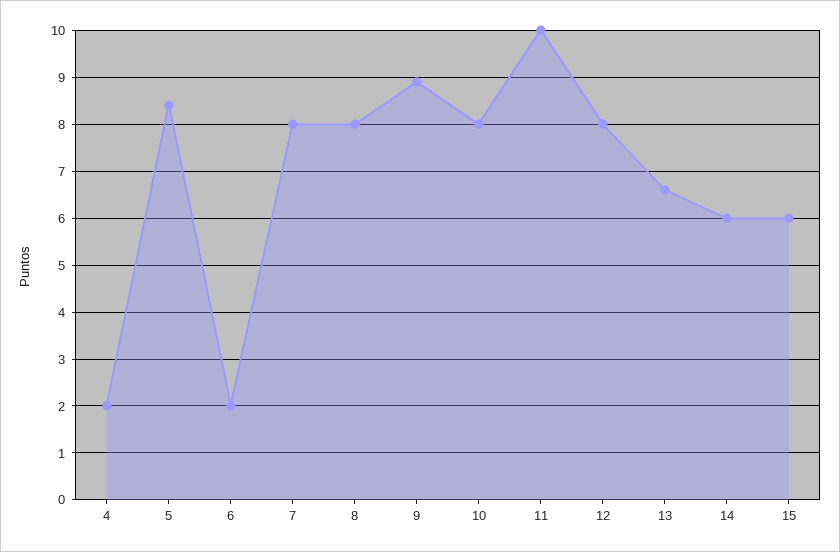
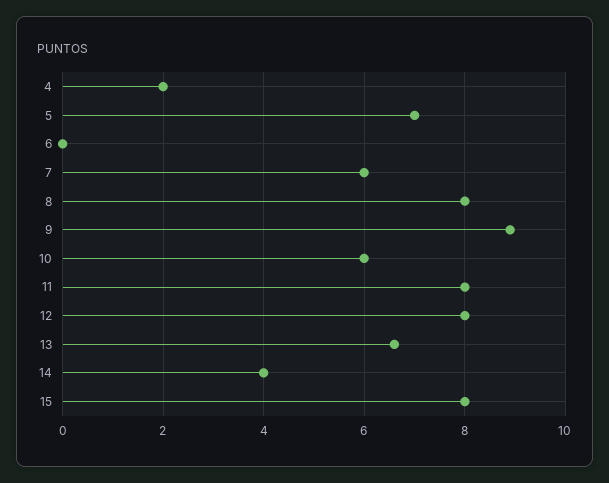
5: 8.5 -> 7
6: 2 -> 0
7: 8 -> 6
10: 8 -> 6
11: 10 -> 8
14: 6 -> 4
15: 6 -> 8

